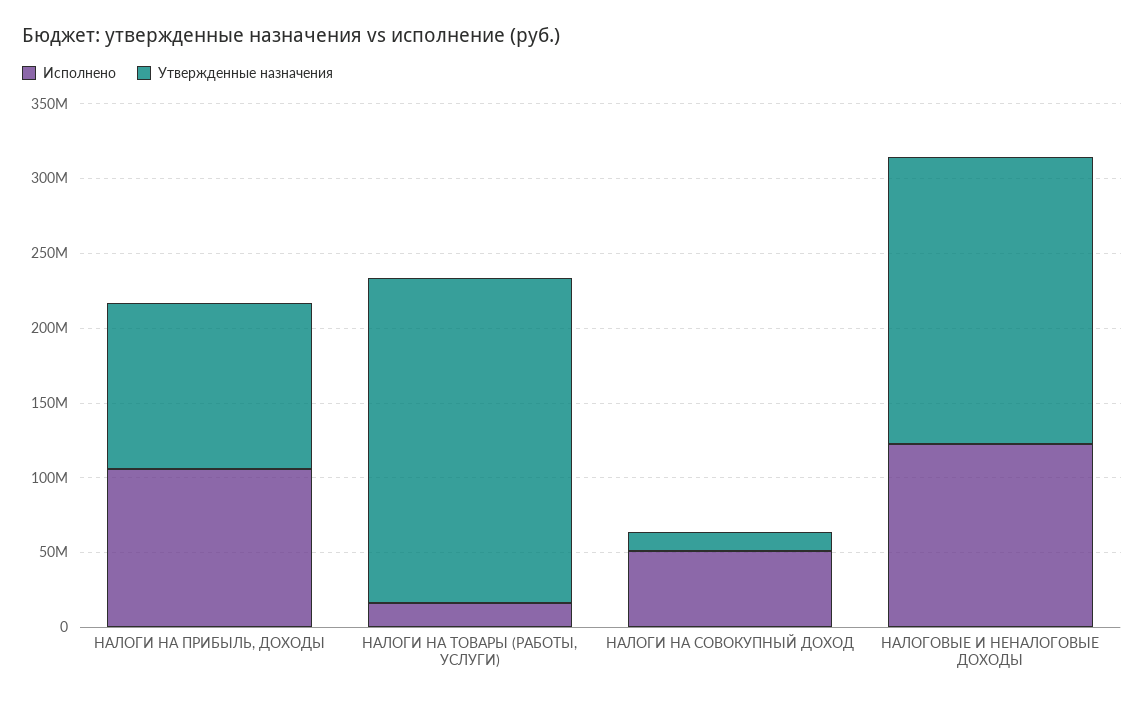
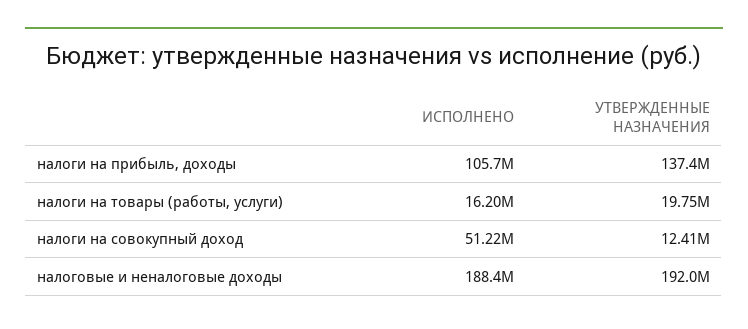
Утвержденные назначения, НАЛОГИ НА ПРИБЫЛЬ, ДОХОДЫ: 110000000 -> 137400000
Утвержденные назначения, НАЛОГИ НА ТОВАРЫ (РАБОТЫ, УСЛУГИ): 220000000 -> 19750000
Исполнено, НАЛОГОВЫЕ И НЕНАЛОГОВЫЕ ДОХОДЫ: 120000000 -> 188400000

